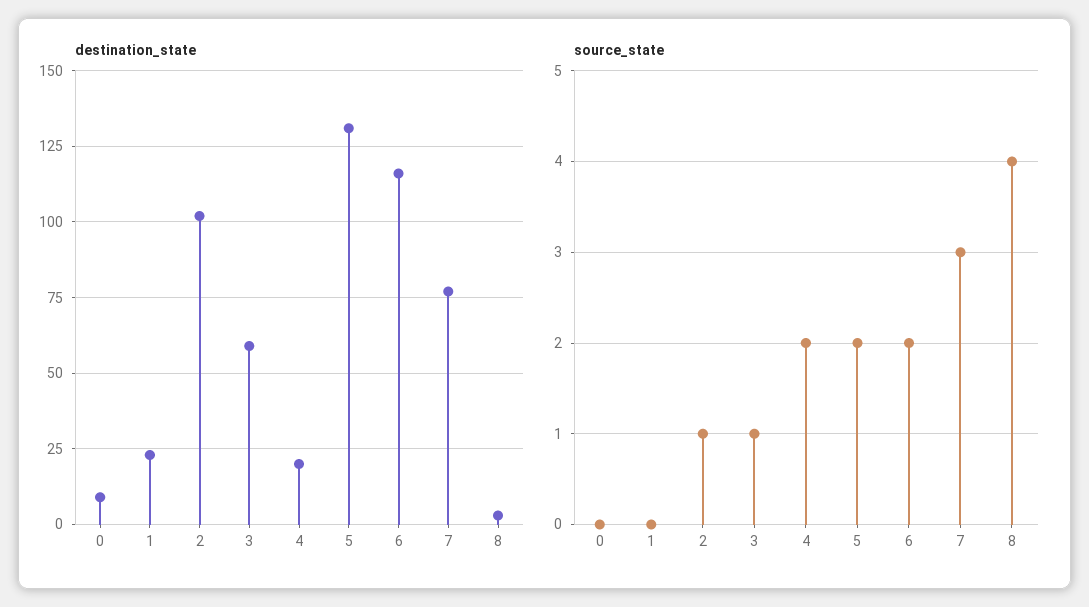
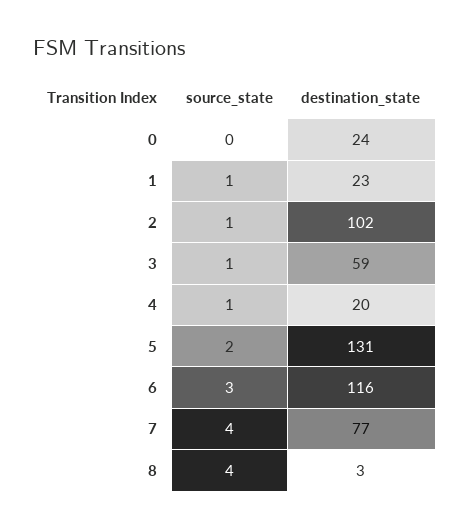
destination_state, 0: 10 -> 24
source_state, 1: 0 -> 1
source_state, 4: 2 -> 1
source_state, 6: 2 -> 3
source_state, 7: 3 -> 4

